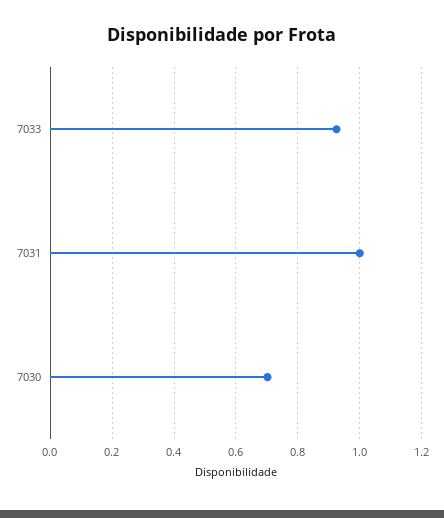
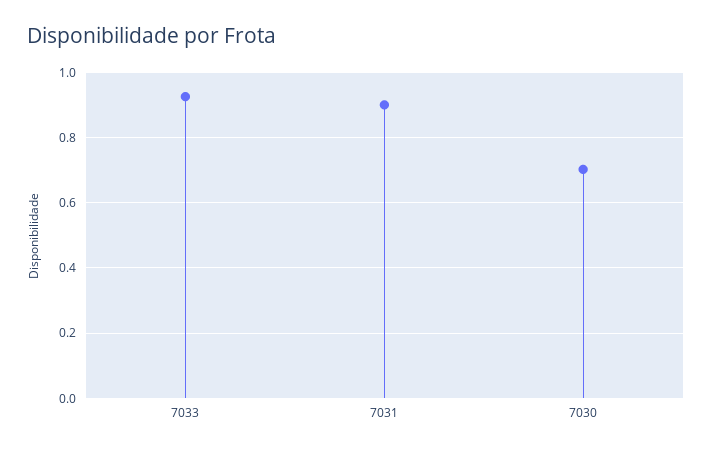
7031: 1 -> 0.9

